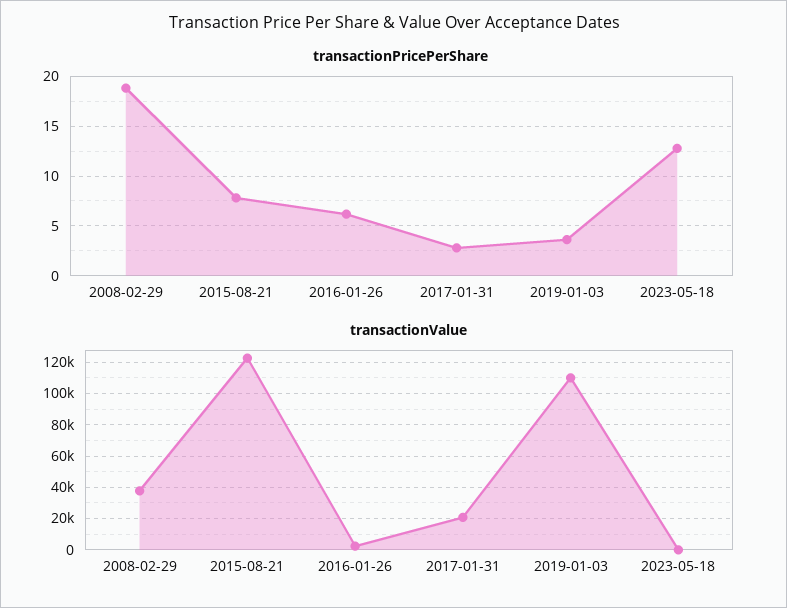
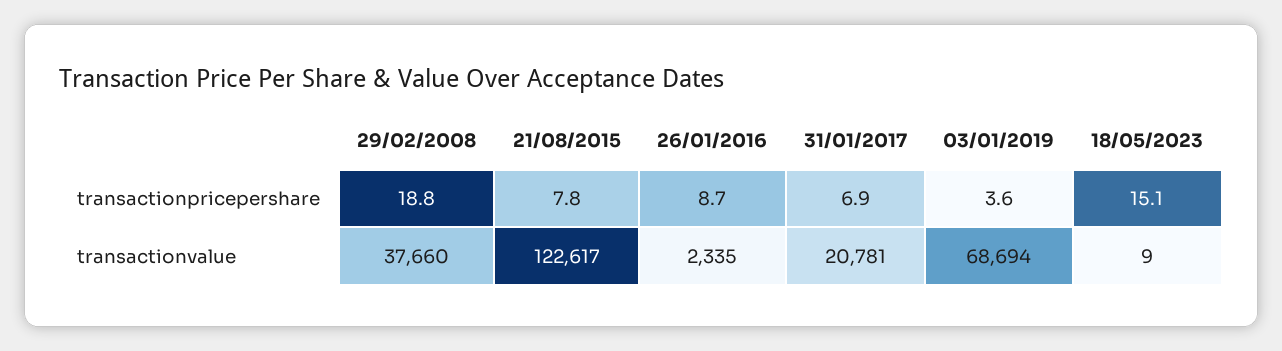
transactionPricePerShare, 2016-01-26: 6 -> 8.7
transactionPricePerShare, 2017-01-31: 3 -> 6.9
transactionPricePerShare, 2023-05-18: 13 -> 15.1
transactionValue, 2019-01-03: 110000 -> 68694

